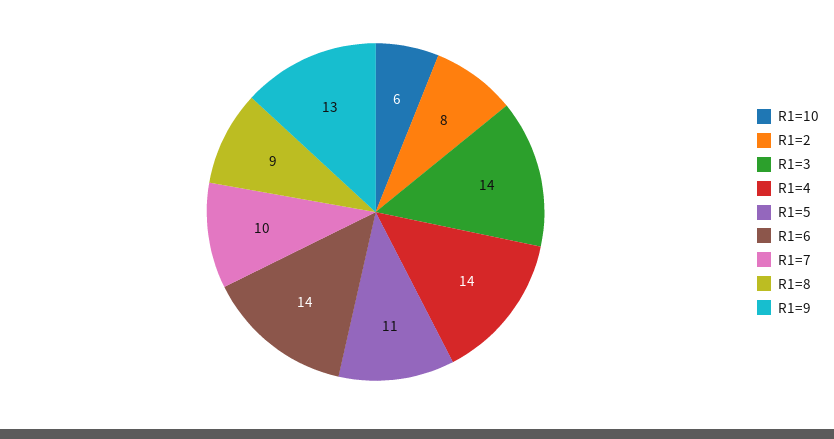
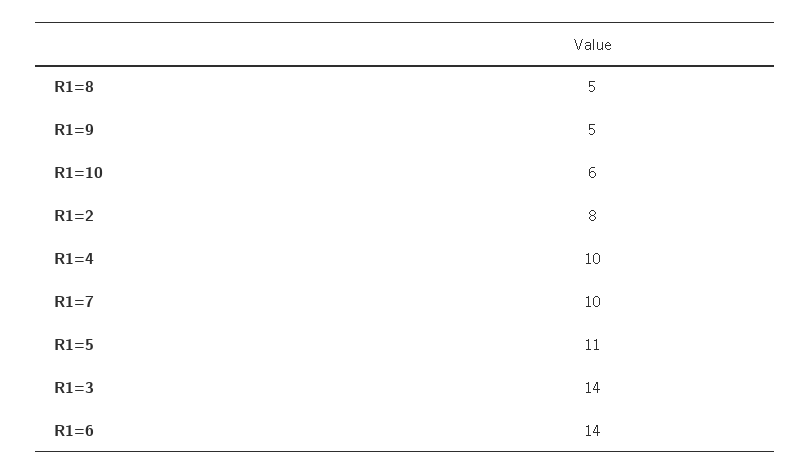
R1=4: 14 -> 10
R1=8: 9 -> 5
R1=9: 13 -> 5

